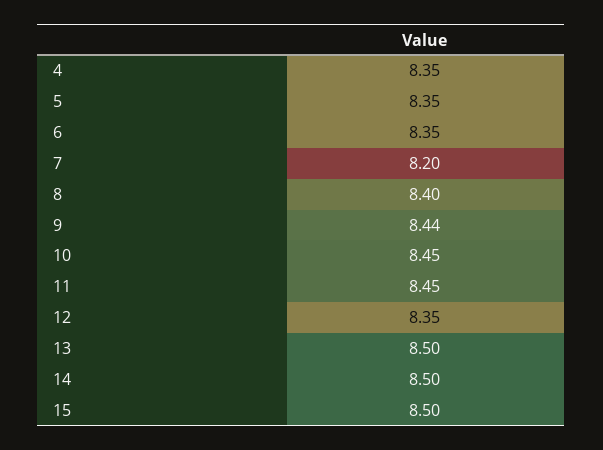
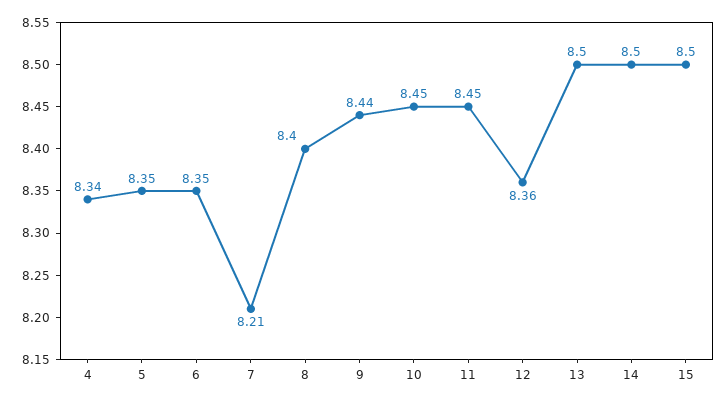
4: 8.35 -> 8.34
7: 8.2 -> 8.21
12: 8.35 -> 8.36

